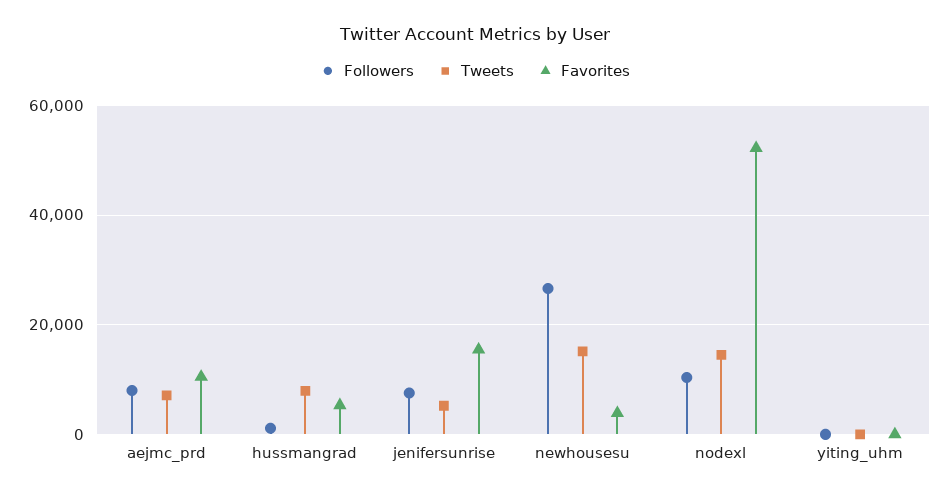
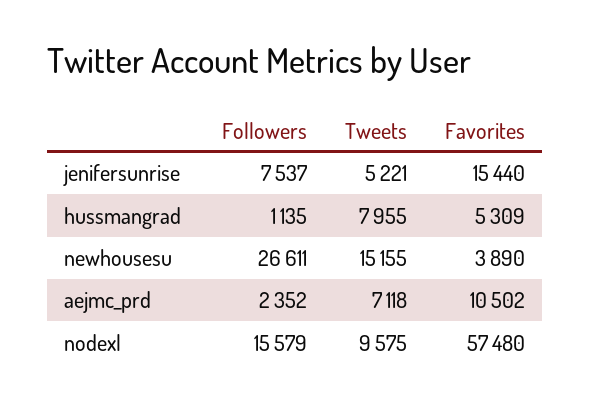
Followers, aejmc_prd: 8000 -> 2352
Followers, nodexl: 10000 -> 15579
Tweets, nodexl: 14000 -> 9575
Favorites, nodexl: 52000 -> 57480
Followers, yiting_uhm: 0 -> none
Tweets, yiting_uhm: 0 -> none
Favorites, yiting_uhm: 0 -> none

